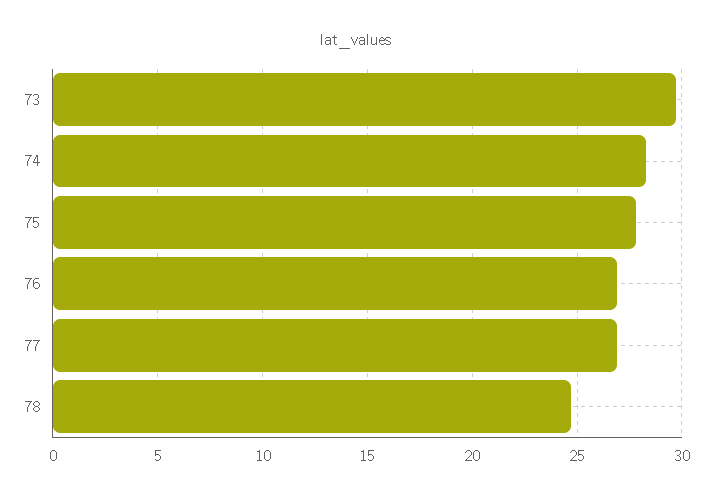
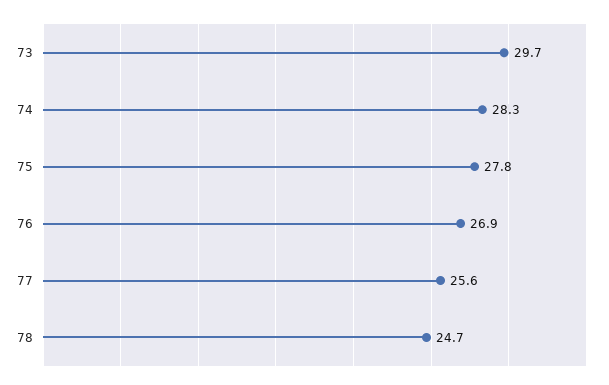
77: 27 -> 25.6

